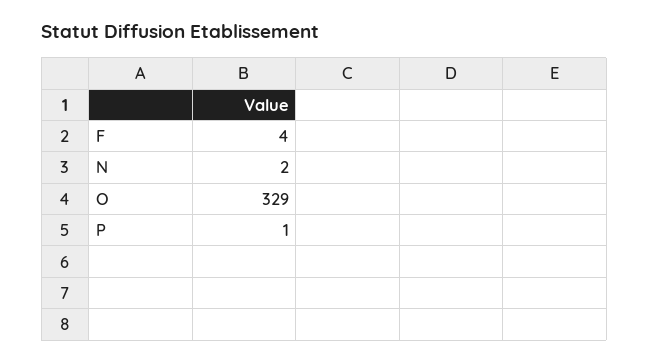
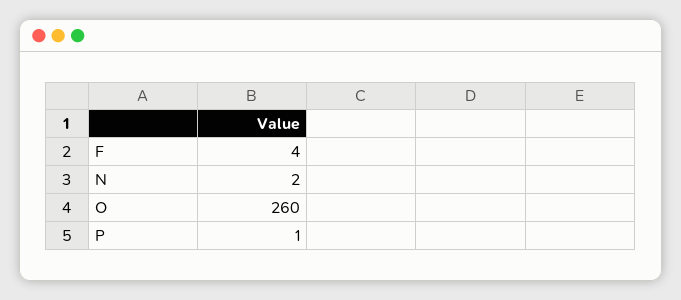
O: 329 -> 260

